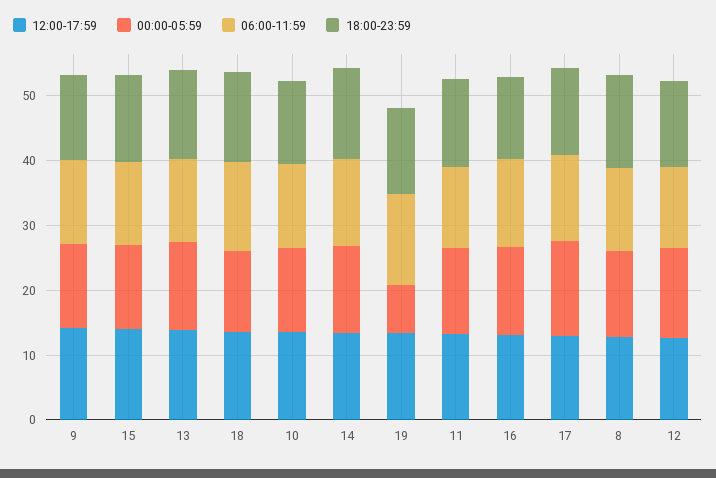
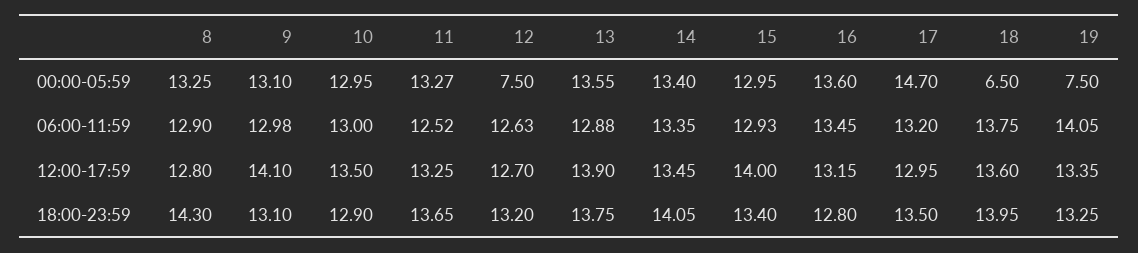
00:00-05:59, 18: 12 -> 6.5
00:00-05:59, 12: 14 -> 7.5

